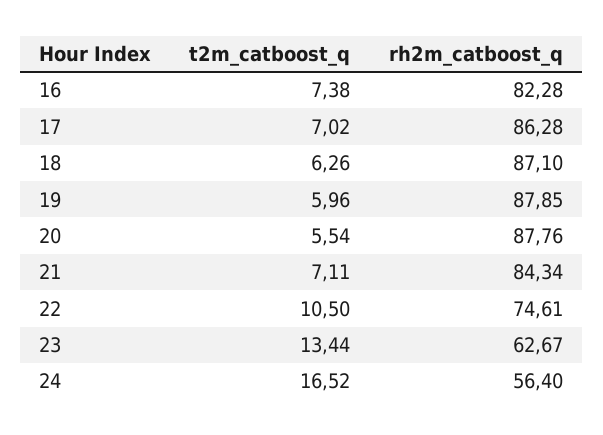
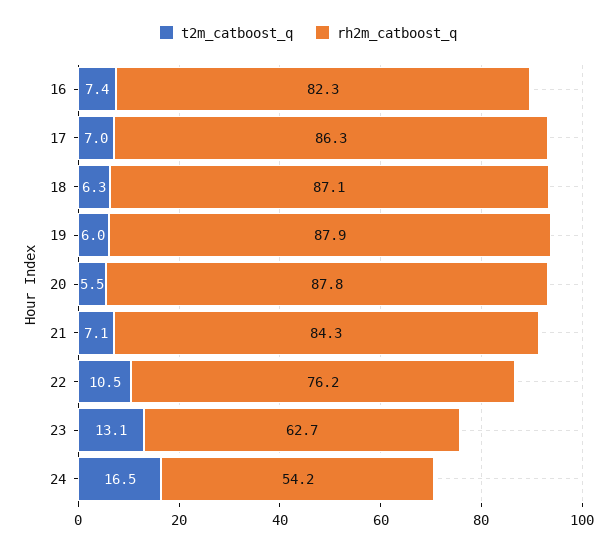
rh2m_catboost_q, 22: 74.61 -> 76.2
t2m_catboost_q, 23: 13.44 -> 13.1
rh2m_catboost_q, 24: 56.4 -> 54.2

